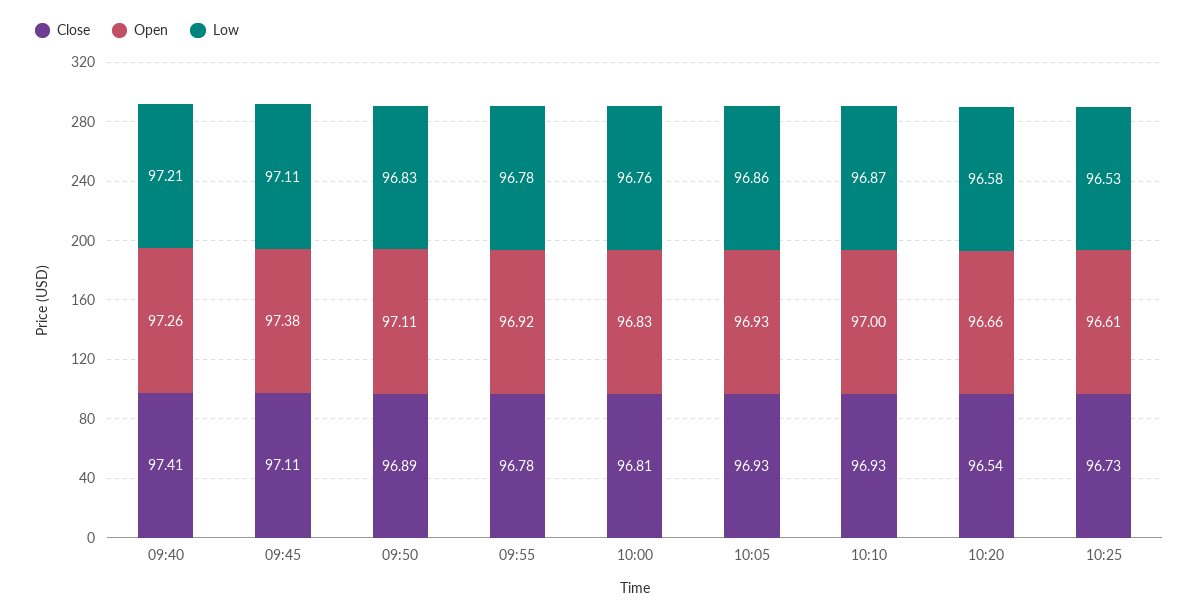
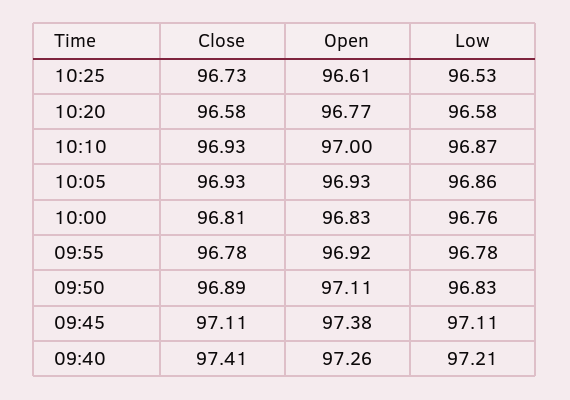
Close, 10:20: 96.54 -> 96.58
Open, 10:20: 96.66 -> 96.77

